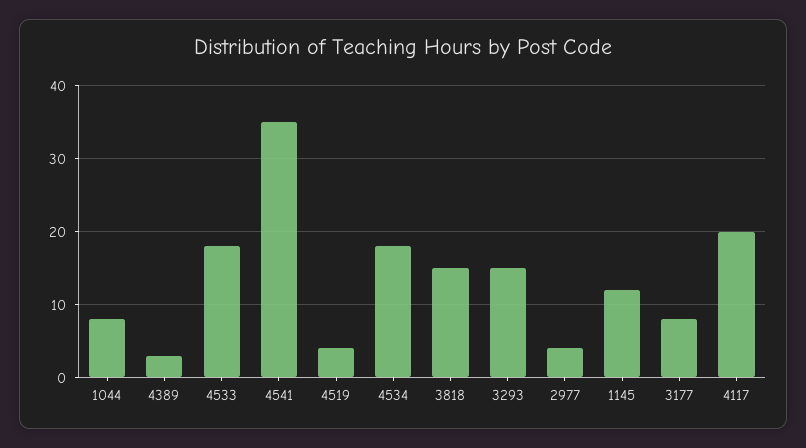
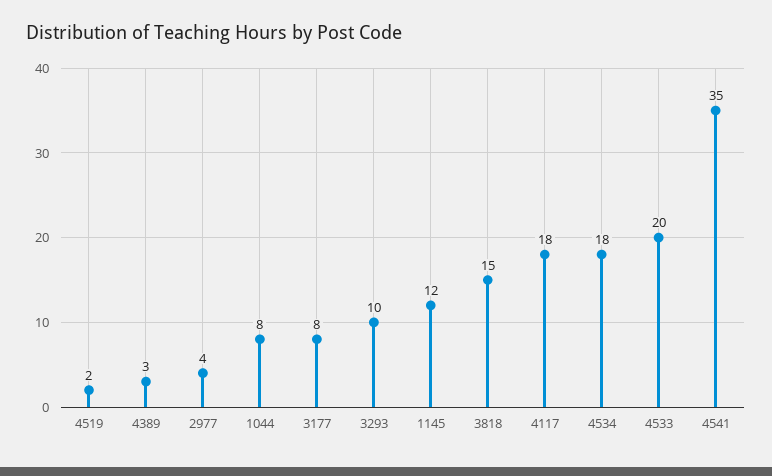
4533: 18 -> 20
4519: 4 -> 2
3293: 15 -> 10
4117: 20 -> 18

